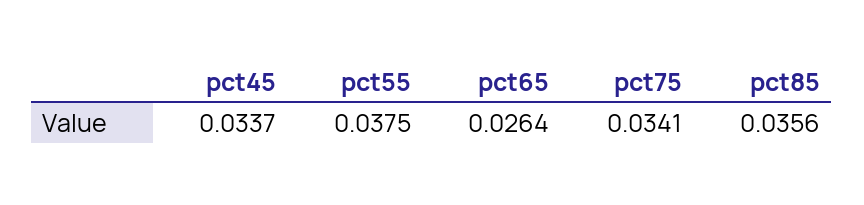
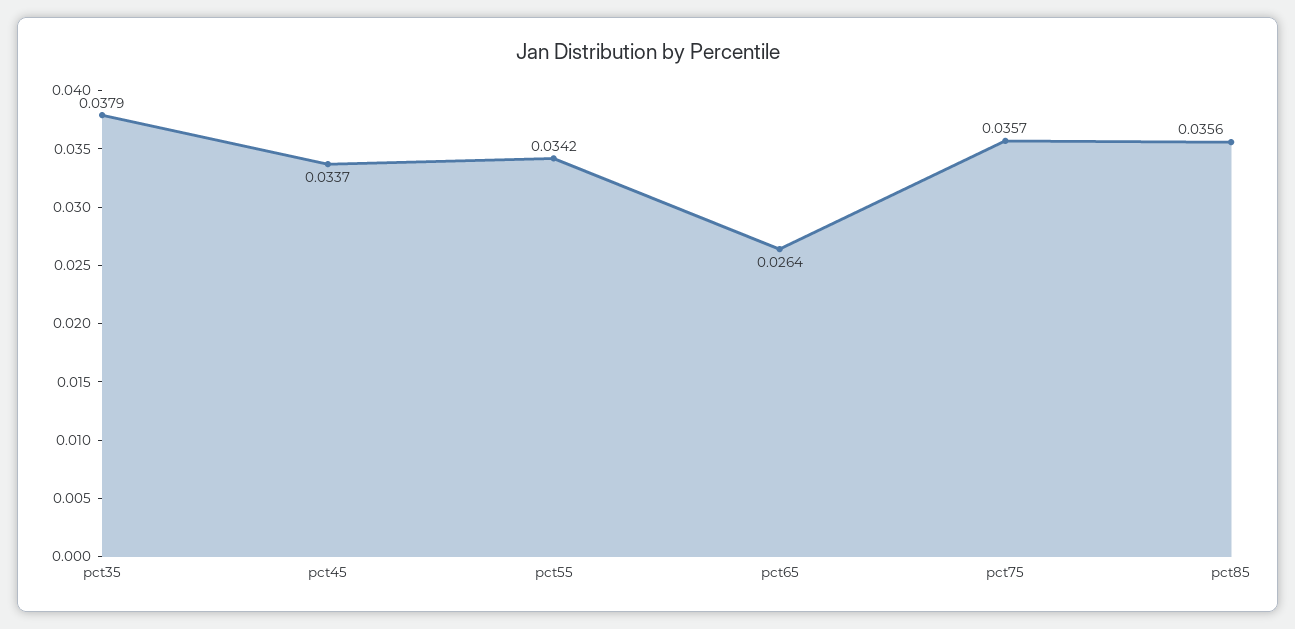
pct55: 0.0375 -> 0.0342
pct75: 0.0341 -> 0.0357
pct35: none -> 0.0379

